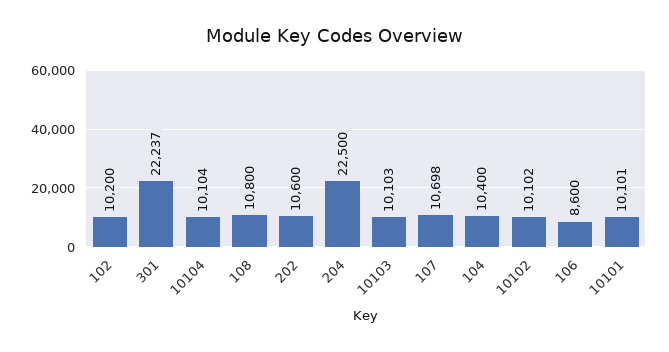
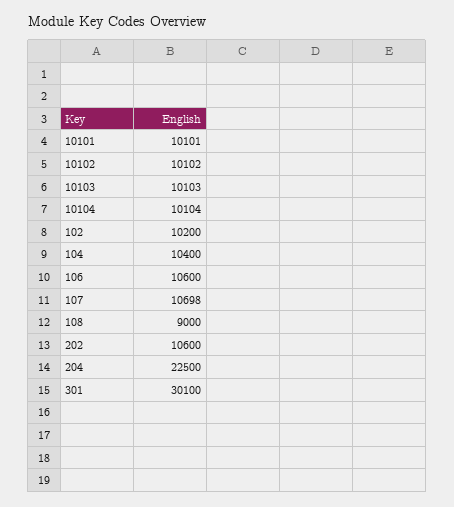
301: 22237 -> 30100
108: 10800 -> 9000
106: 8600 -> 10600

